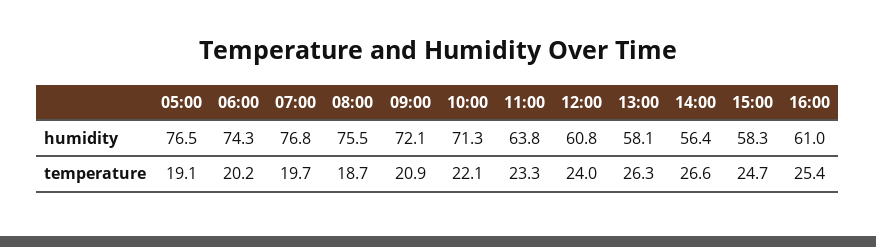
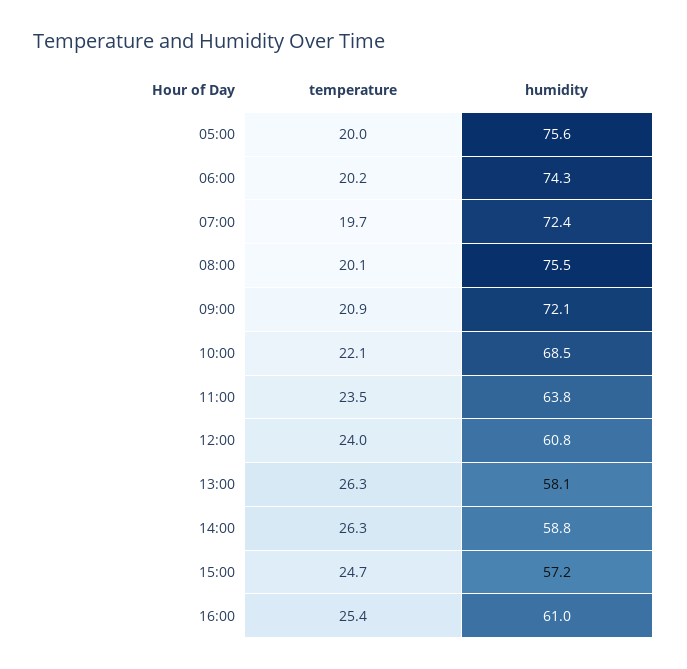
05:00, humidity: 76.5 -> 75.6
07:00, humidity: 76.8 -> 72.4
10:00, humidity: 71.3 -> 68.5
14:00, humidity: 56.4 -> 58.8
15:00, humidity: 58.3 -> 57.2
05:00, temperature: 19.1 -> 20
08:00, temperature: 18.7 -> 20.1
11:00, temperature: 23.3 -> 23.5
14:00, temperature: 26.6 -> 26.3

